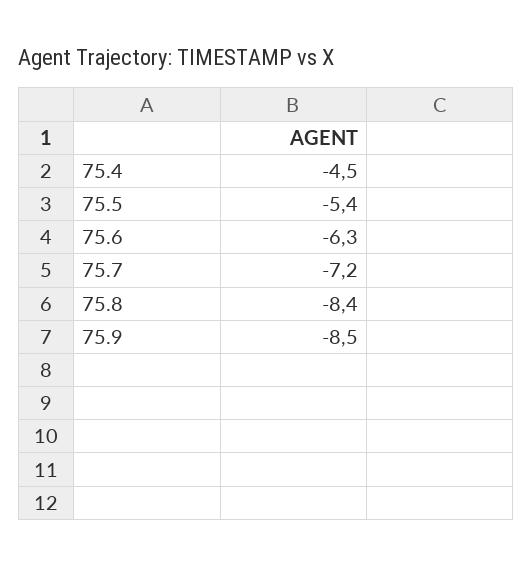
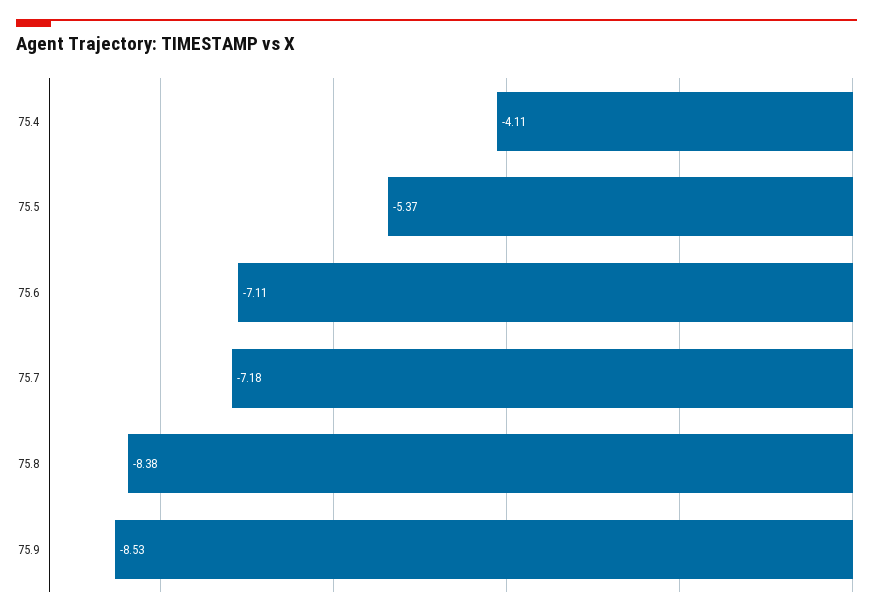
75.4: -4.5 -> -4.11
75.6: -6.3 -> -7.11

